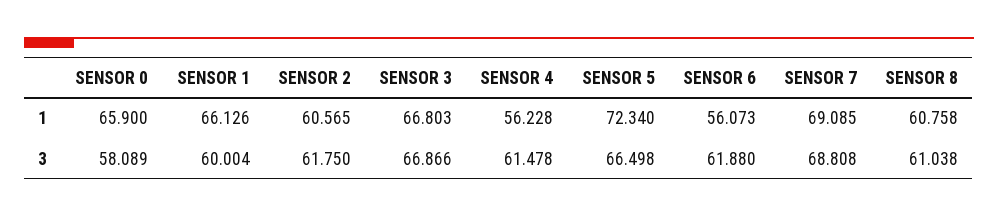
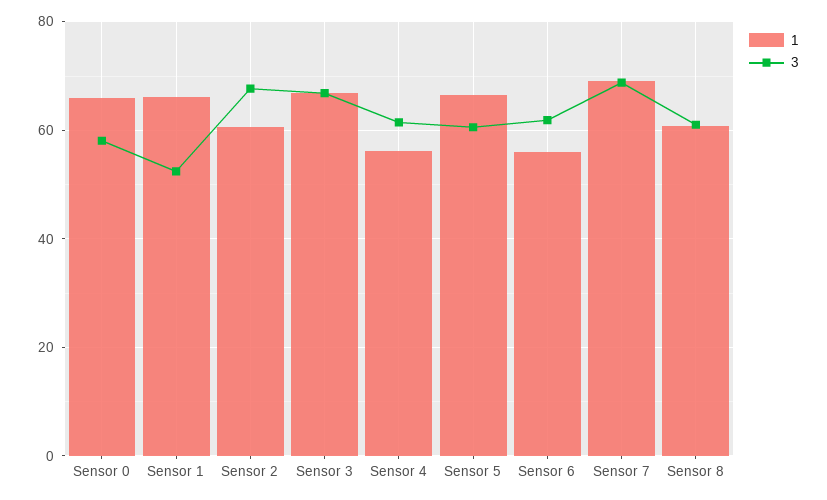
1, SENSOR 5: 72.34 -> 66
3, SENSOR 1: 60.004 -> 52
3, SENSOR 2: 61.75 -> 68
3, SENSOR 5: 66.498 -> 60

